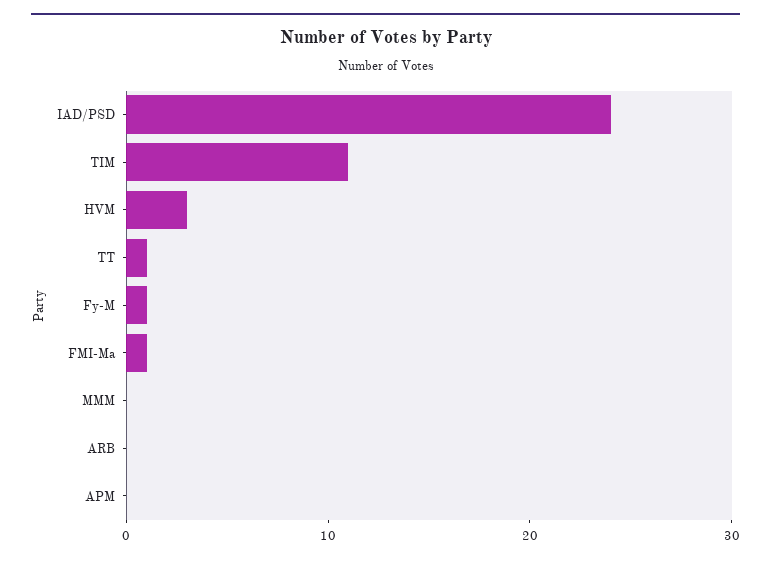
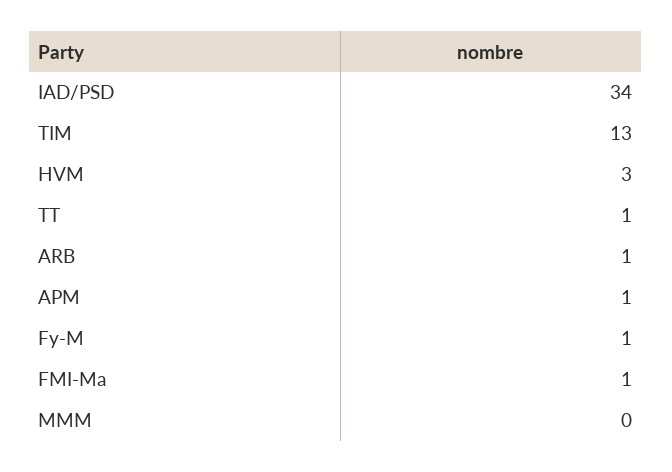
IAD/PSD: 24 -> 34
TIM: 11 -> 13
ARB: 0 -> 1
APM: 0 -> 1

